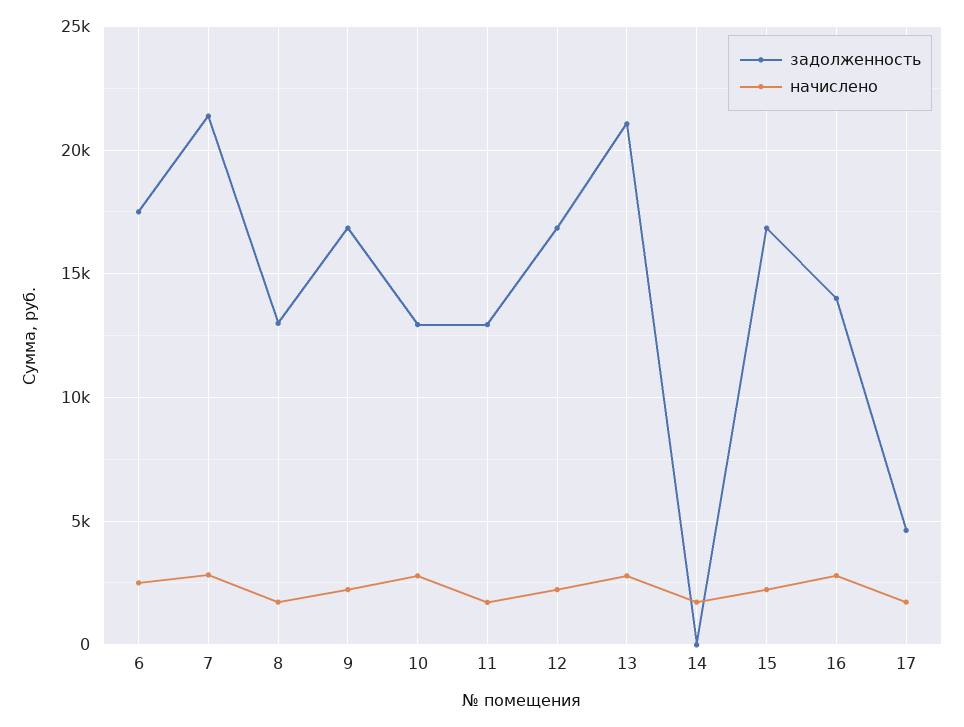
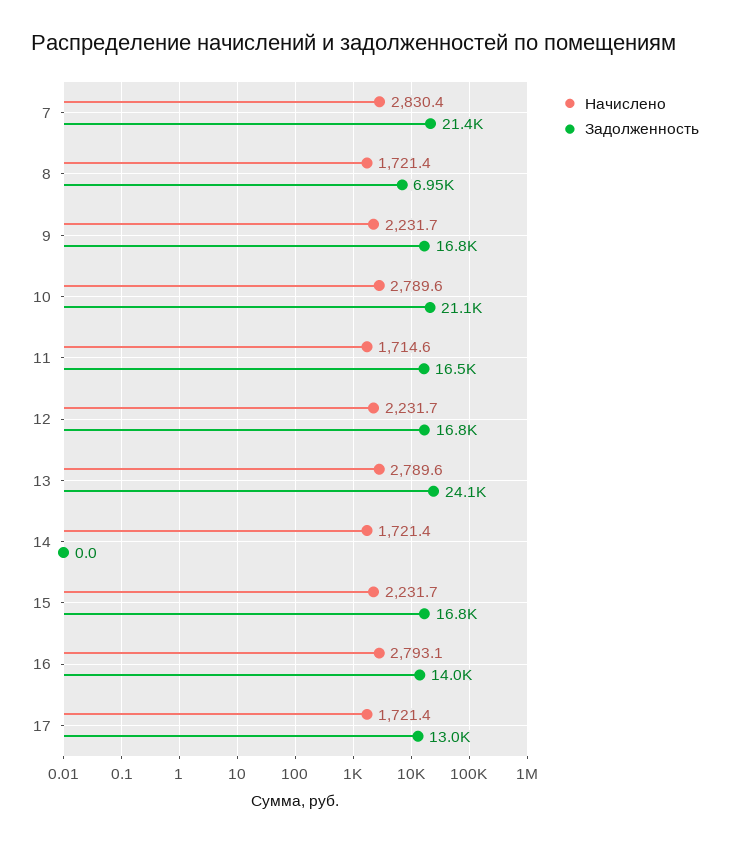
задолженность, 6: 17500 -> none
начислено, 6: 2500 -> none
задолженность, 8: 13000 -> 6950
задолженность, 10: 13000 -> 21100
задолженность, 11: 13000 -> 16500
задолженность, 13: 21000 -> 24100
задолженность, 17: 4500 -> 13000

